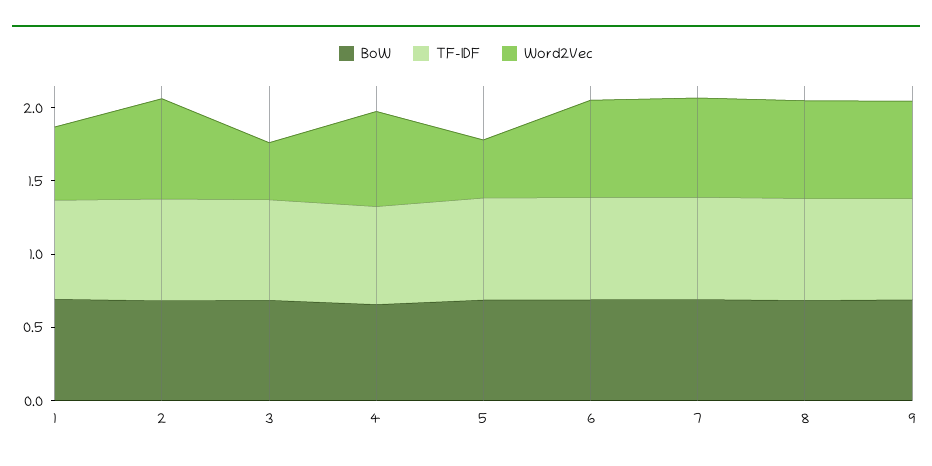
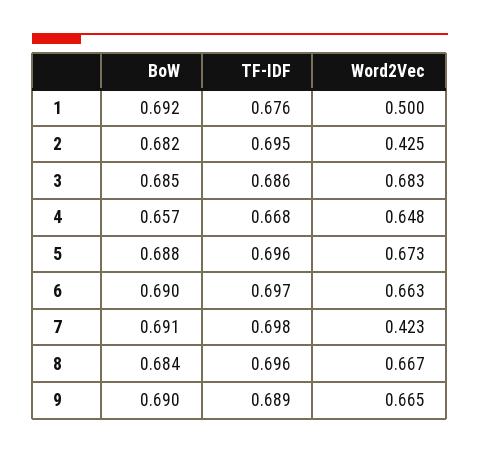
Word2Vec, 2: 0.7 -> 0.425
Word2Vec, 3: 0.4 -> 0.683
Word2Vec, 5: 0.4 -> 0.673
Word2Vec, 7: 0.7 -> 0.423

